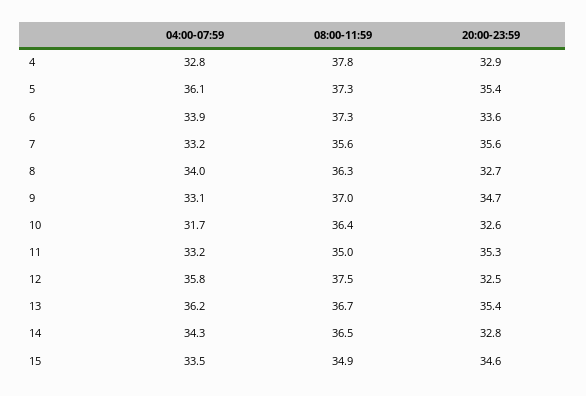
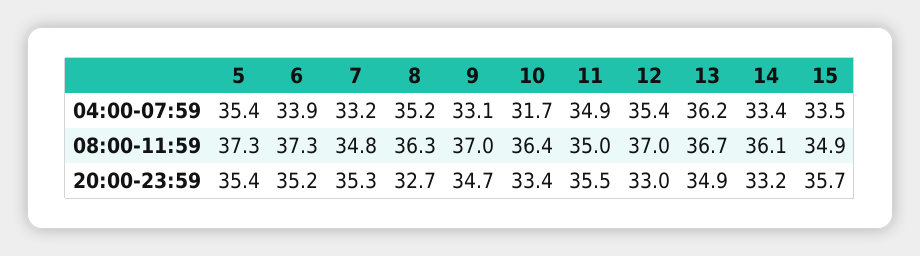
04:00-07:59, 4: 32.8 -> none
08:00-11:59, 4: 37.8 -> none
20:00-23:59, 4: 32.9 -> none
04:00-07:59, 5: 36.1 -> 35.4
20:00-23:59, 6: 33.6 -> 35.2
08:00-11:59, 7: 35.6 -> 34.8
20:00-23:59, 7: 35.6 -> 35.3
04:00-07:59, 8: 34 -> 35.2
20:00-23:59, 10: 32.6 -> 33.4
04:00-07:59, 11: 33.2 -> 34.9
20:00-23:59, 11: 35.3 -> 35.5
04:00-07:59, 12: 35.8 -> 35.4
08:00-11:59, 12: 37.5 -> 37
20:00-23:59, 12: 32.5 -> 33
20:00-23:59, 13: 35.4 -> 34.9
04:00-07:59, 14: 34.3 -> 33.4
08:00-11:59, 14: 36.5 -> 36.1
20:00-23:59, 14: 32.8 -> 33.2
20:00-23:59, 15: 34.6 -> 35.7

